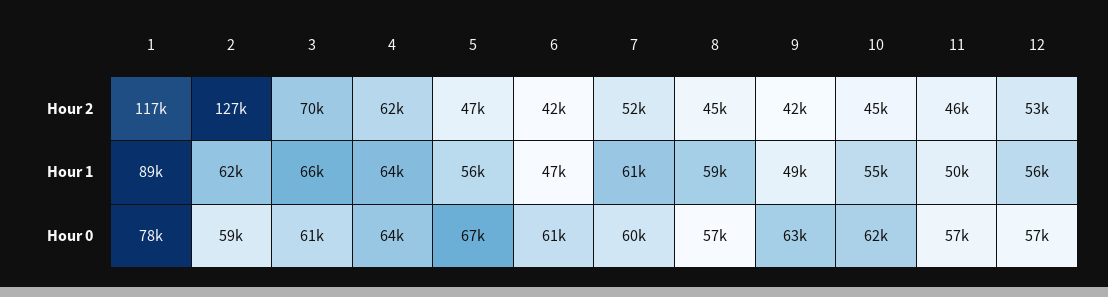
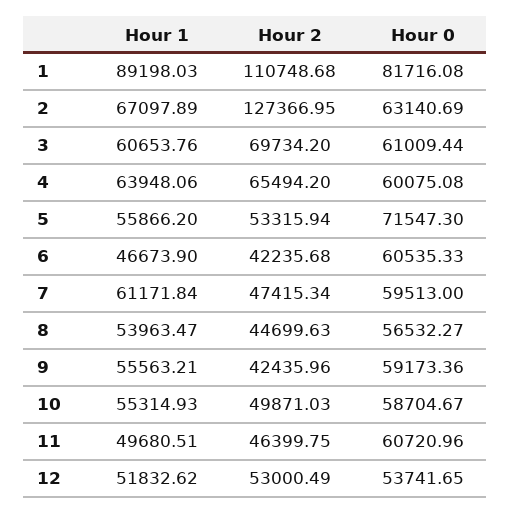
1, Hour 2: 117000 -> 110748.68
4, Hour 2: 62000 -> 65494.2
5, Hour 2: 47000 -> 53315.94
7, Hour 2: 52000 -> 47415.34
10, Hour 2: 45000 -> 49871.03
2, Hour 1: 62000 -> 67097.89
3, Hour 1: 66000 -> 60653.76
8, Hour 1: 59000 -> 53963.47
9, Hour 1: 49000 -> 55563.21
12, Hour 1: 56000 -> 51832.62
1, Hour 0: 78000 -> 81716.08
2, Hour 0: 59000 -> 63140.69
4, Hour 0: 64000 -> 60075.08
5, Hour 0: 67000 -> 71547.3
9, Hour 0: 63000 -> 59173.36
10, Hour 0: 62000 -> 58704.67
11, Hour 0: 57000 -> 60720.96
12, Hour 0: 57000 -> 53741.65

